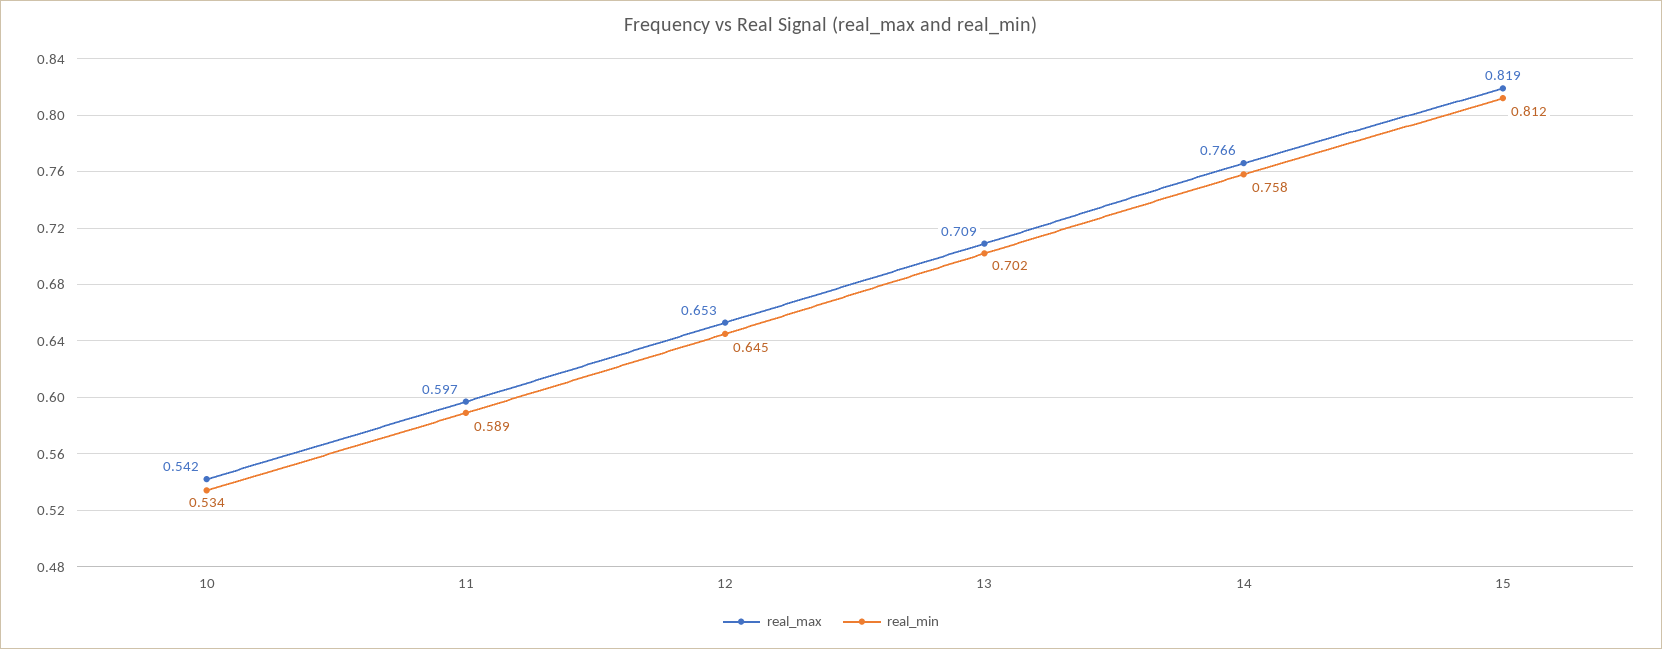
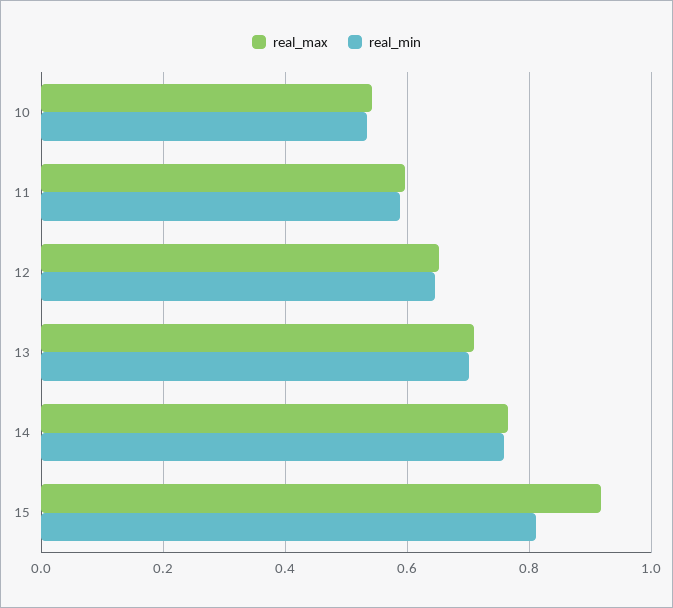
real_max, 15: 0.819 -> 0.92

